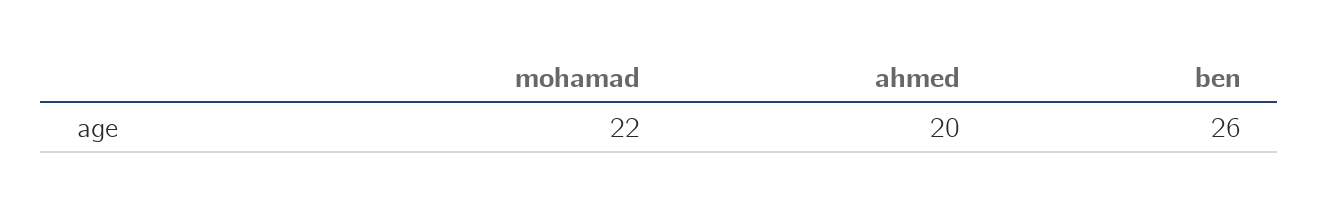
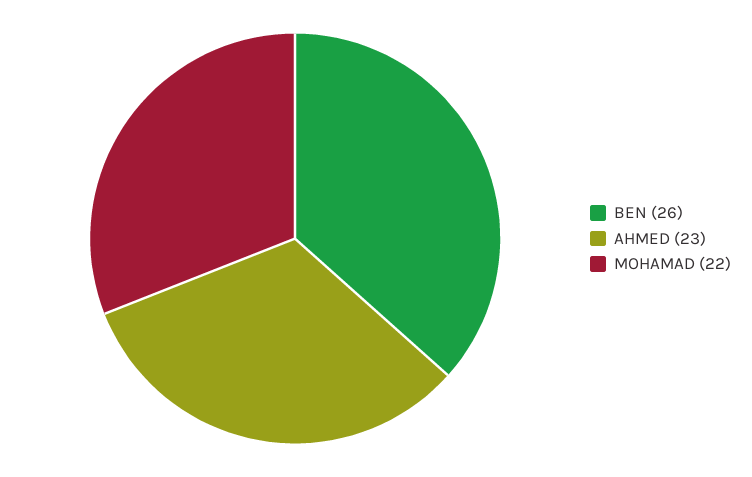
ahmed: 20 -> 23

